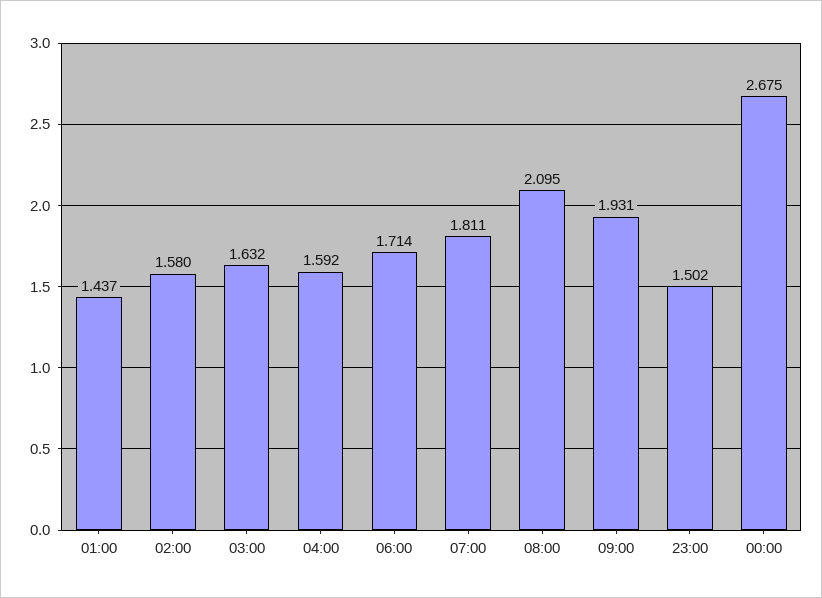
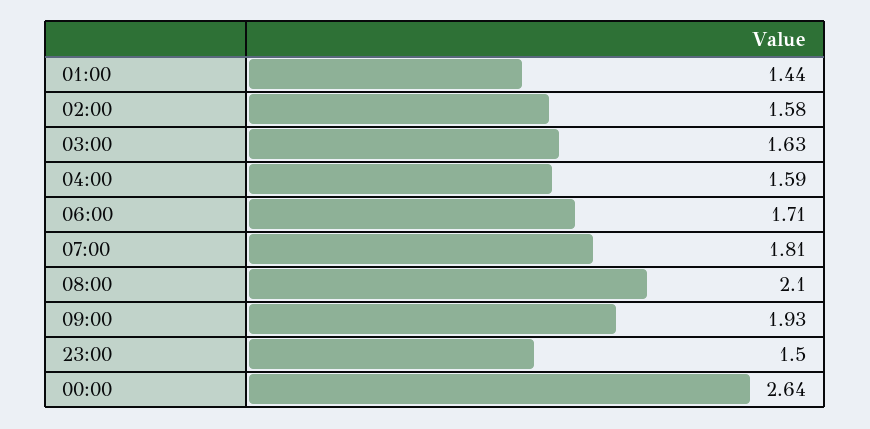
00:00: 2.675 -> 2.64

